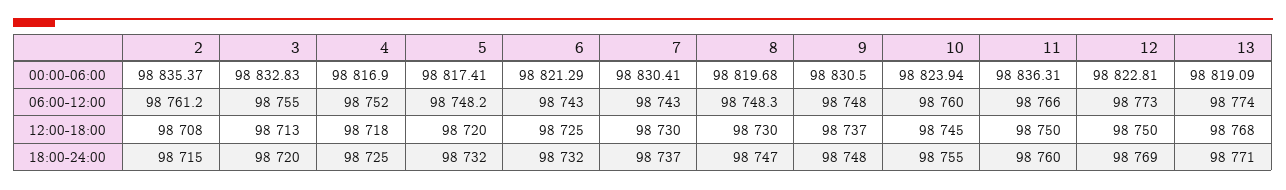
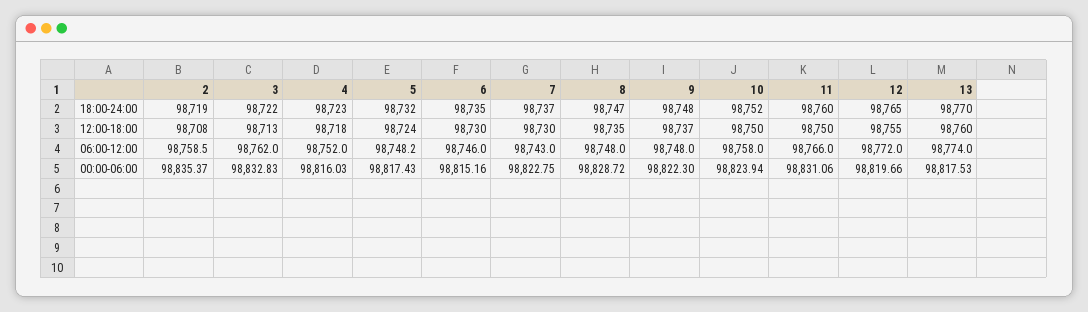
4, 00:00-06:00: 98816.9 -> 98816.03
5, 00:00-06:00: 98817.41 -> 98817.43
6, 00:00-06:00: 98821.29 -> 98815.16
7, 00:00-06:00: 98830.41 -> 98822.75
8, 00:00-06:00: 98819.68 -> 98828.72
9, 00:00-06:00: 98830.5 -> 98822.3
11, 00:00-06:00: 98836.31 -> 98831.06
12, 00:00-06:00: 98822.81 -> 98819.66
13, 00:00-06:00: 98819.09 -> 98817.53
2, 06:00-12:00: 98761.2 -> 98758.5
3, 06:00-12:00: 98755 -> 98762
6, 06:00-12:00: 98743 -> 98746
8, 06:00-12:00: 98748.3 -> 98748
10, 06:00-12:00: 98760 -> 98758
12, 06:00-12:00: 98773 -> 98772
5, 12:00-18:00: 98720 -> 98724
6, 12:00-18:00: 98725 -> 98730
8, 12:00-18:00: 98730 -> 98735
10, 12:00-18:00: 98745 -> 98750
12, 12:00-18:00: 98750 -> 98755
13, 12:00-18:00: 98768 -> 98760
2, 18:00-24:00: 98715 -> 98719
3, 18:00-24:00: 98720 -> 98722
4, 18:00-24:00: 98725 -> 98723
6, 18:00-24:00: 98732 -> 98735
10, 18:00-24:00: 98755 -> 98752
12, 18:00-24:00: 98769 -> 98765
13, 18:00-24:00: 98771 -> 98770

